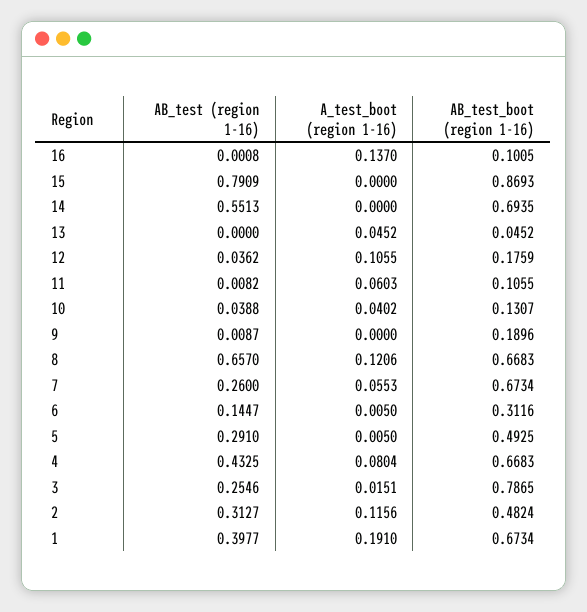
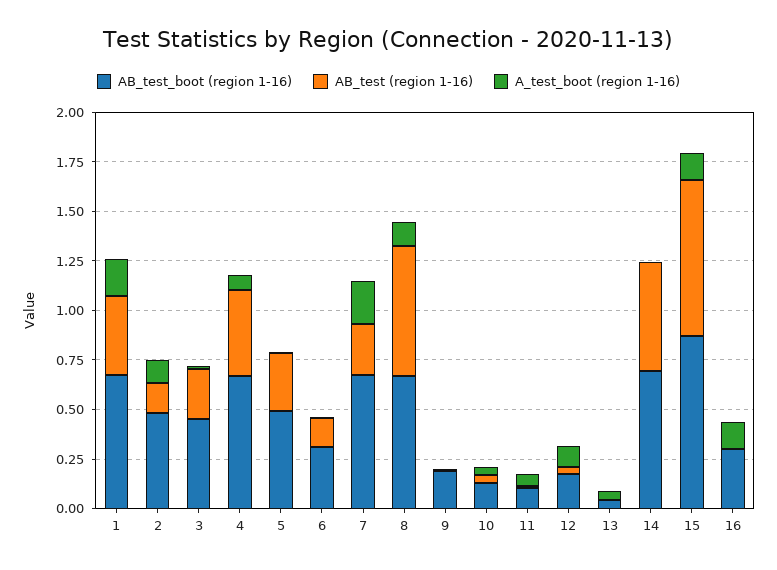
AB_test_boot (region 1-16), 16: 0.1005 -> 0.3
A_test_boot (region 1-16), 15: 0 -> 0.15
A_test_boot (region 1-16), 7: 0.0553 -> 0.2
AB_test_boot (region 1-16), 3: 0.7865 -> 0.45
AB_test (region 1-16), 2: 0.3127 -> 0.15

